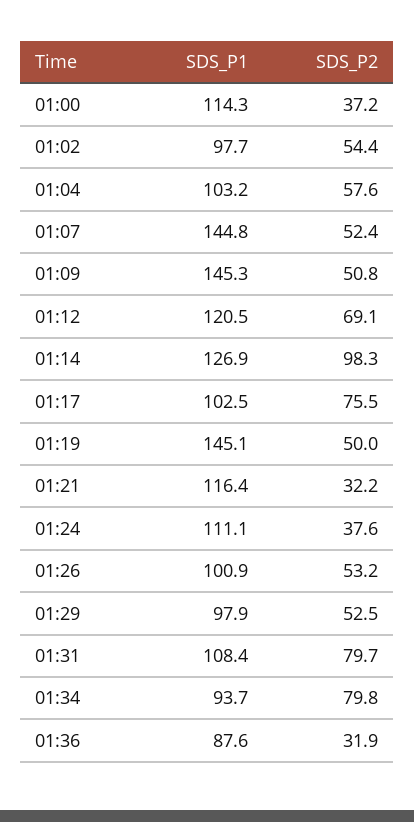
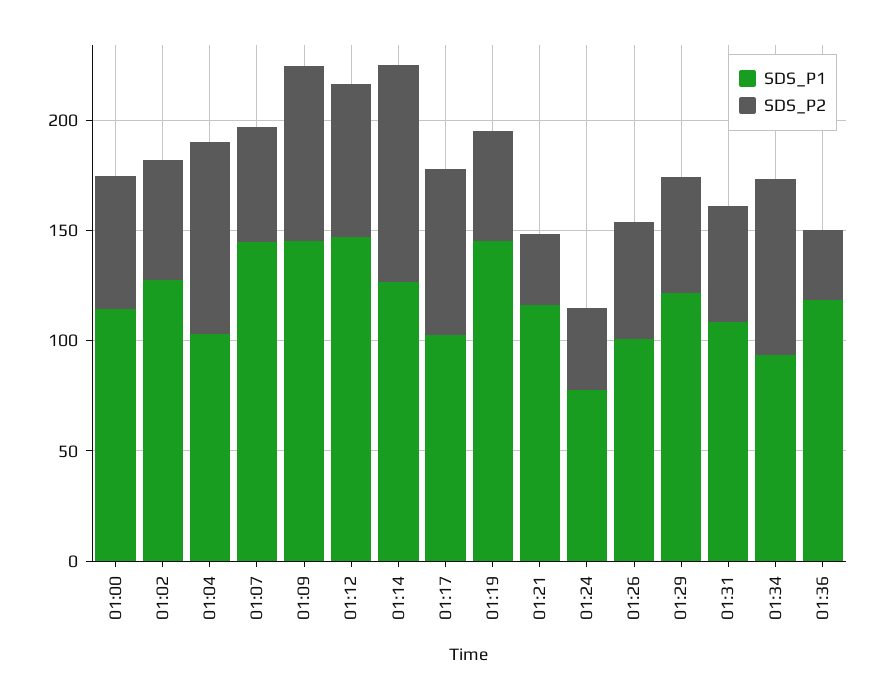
SDS_P2, 01:00: 37.2 -> 60
SDS_P1, 01:02: 97.7 -> 130
SDS_P2, 01:04: 57.6 -> 90
SDS_P2, 01:09: 50.8 -> 80
SDS_P1, 01:12: 120.5 -> 150
SDS_P1, 01:24: 111.1 -> 80
SDS_P1, 01:29: 97.9 -> 120
SDS_P2, 01:31: 79.7 -> 50
SDS_P1, 01:36: 87.6 -> 120

